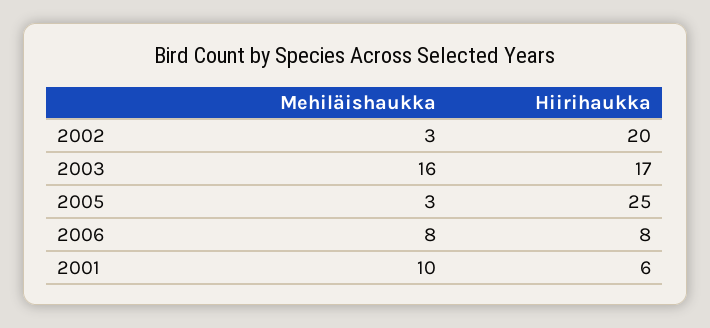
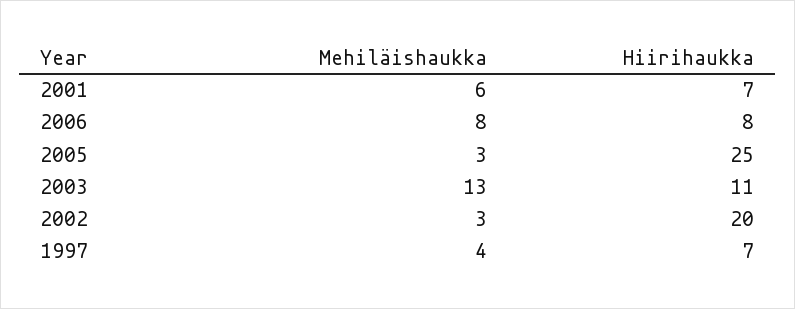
Mehiläishaukka, 2003: 16 -> 13
Hiirihaukka, 2003: 17 -> 11
Mehiläishaukka, 2001: 10 -> 6
Hiirihaukka, 2001: 6 -> 7
Mehiläishaukka, 1997: none -> 4
Hiirihaukka, 1997: none -> 7

